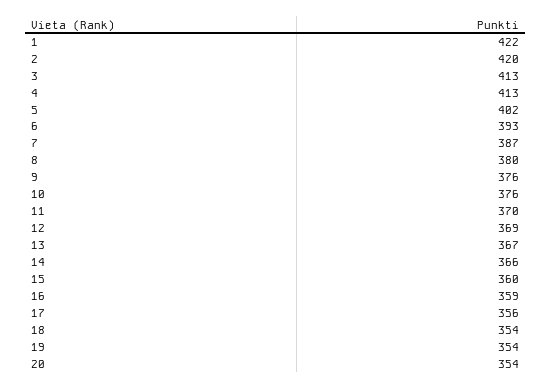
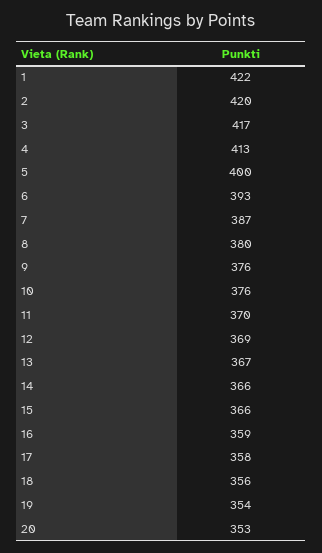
3: 413 -> 417
5: 402 -> 400
15: 360 -> 366
17: 356 -> 358
18: 354 -> 356
20: 354 -> 353

